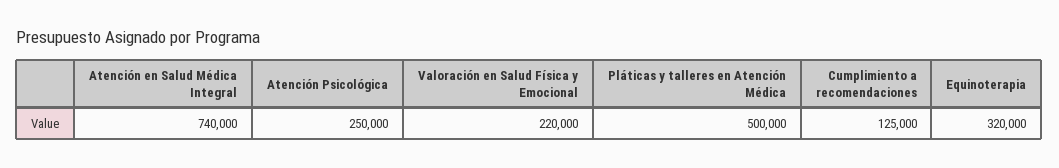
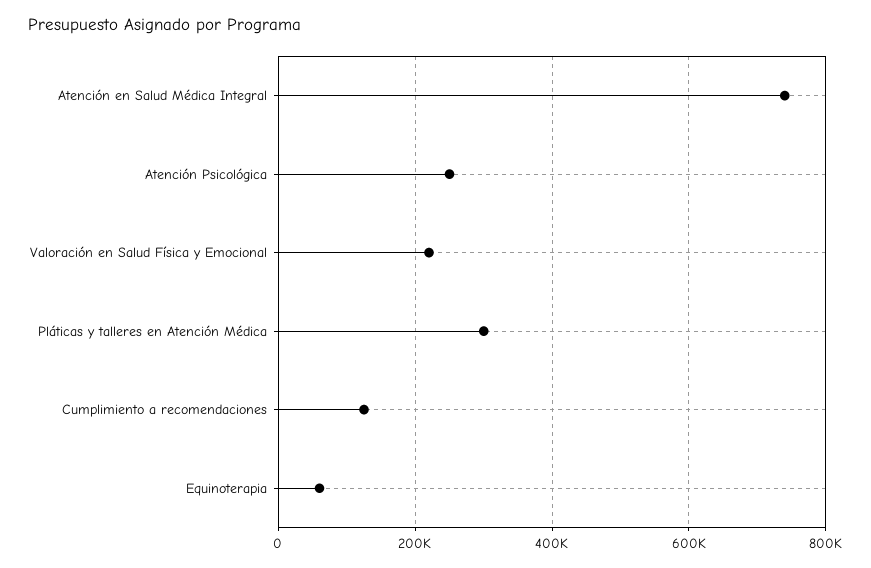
Pláticas y talleres en Atención Médica: 500000 -> 300000
Equinoterapia: 320000 -> 60000

